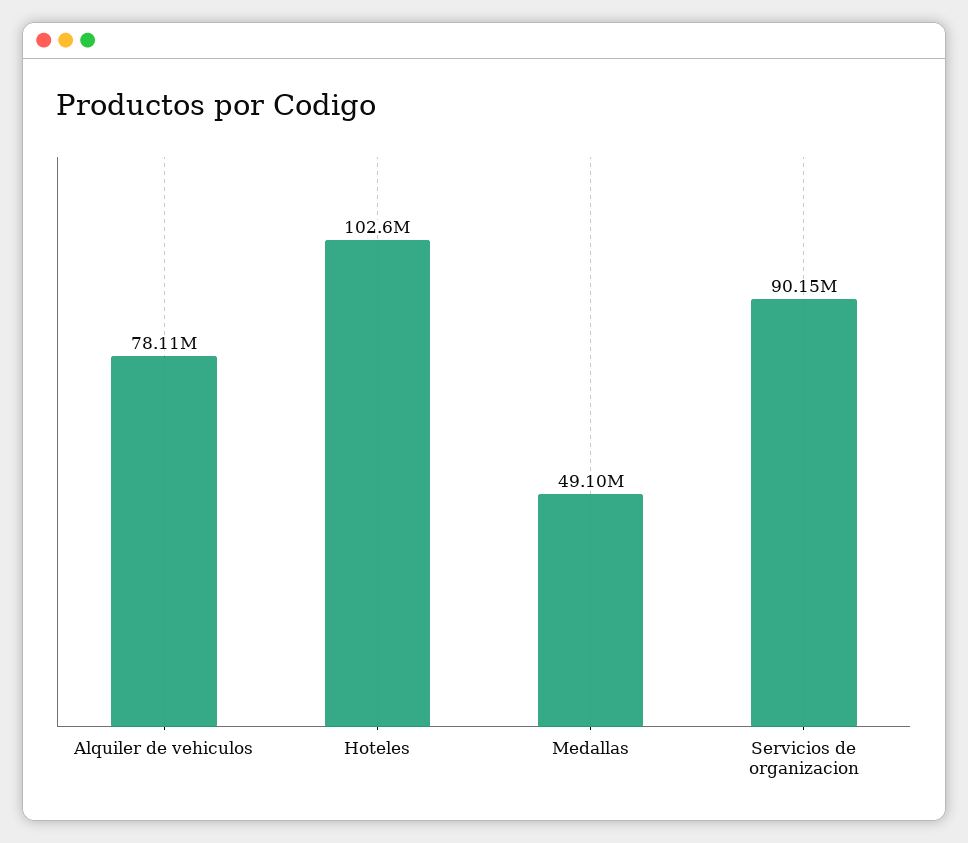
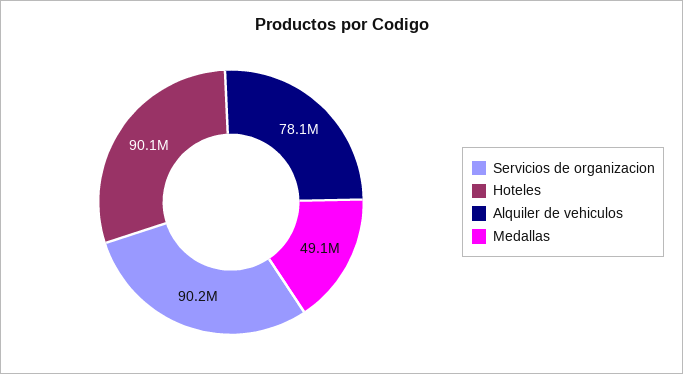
Hoteles: 102600000 -> 90100000

